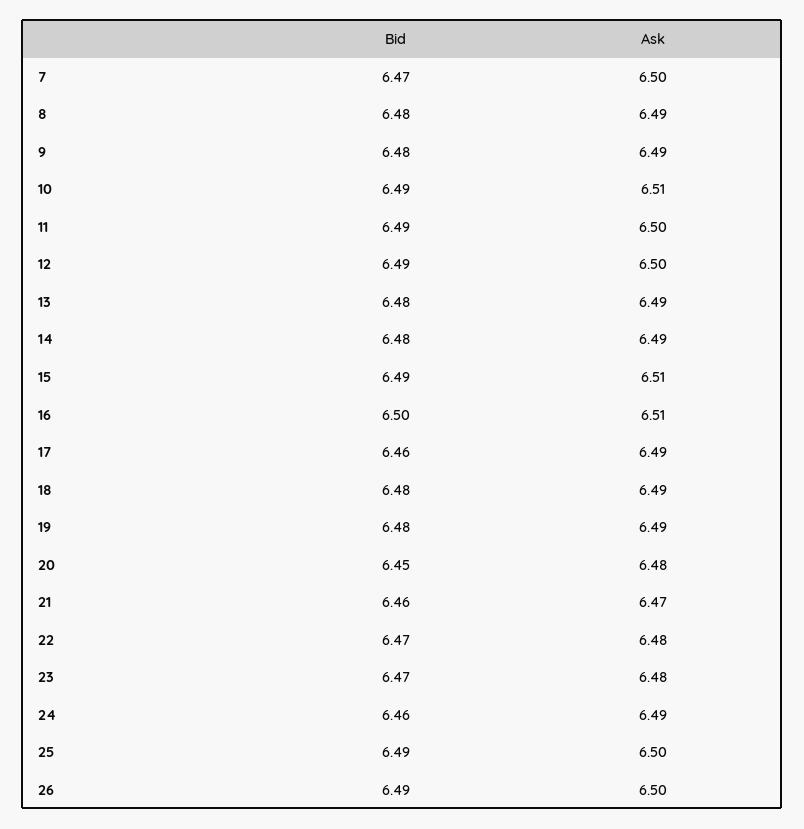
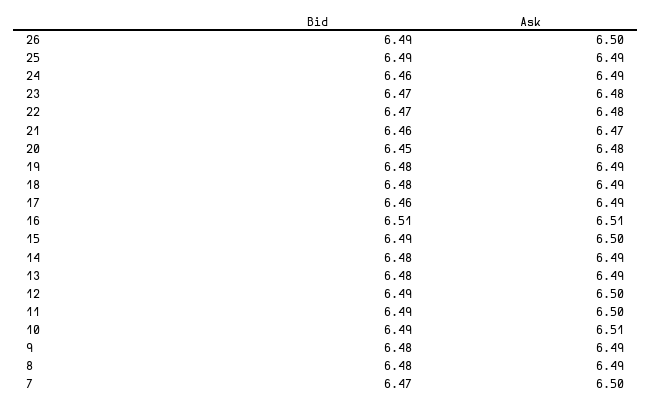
Ask, 15: 6.51 -> 6.5
Bid, 16: 6.5 -> 6.51
Ask, 25: 6.5 -> 6.49

